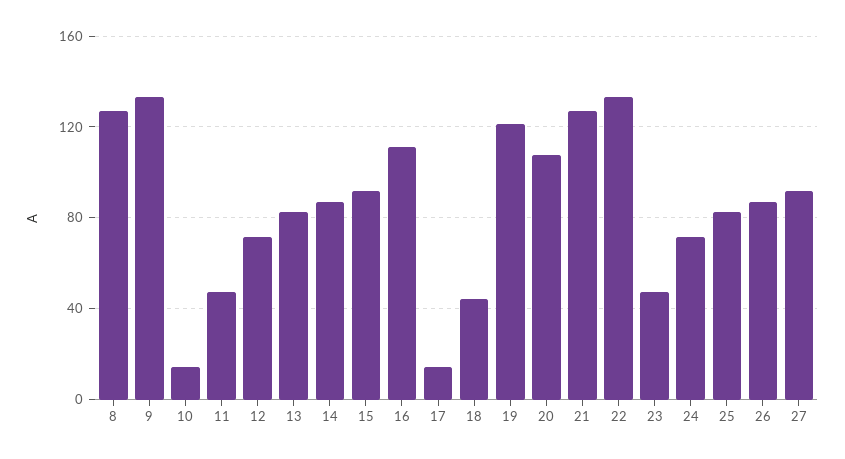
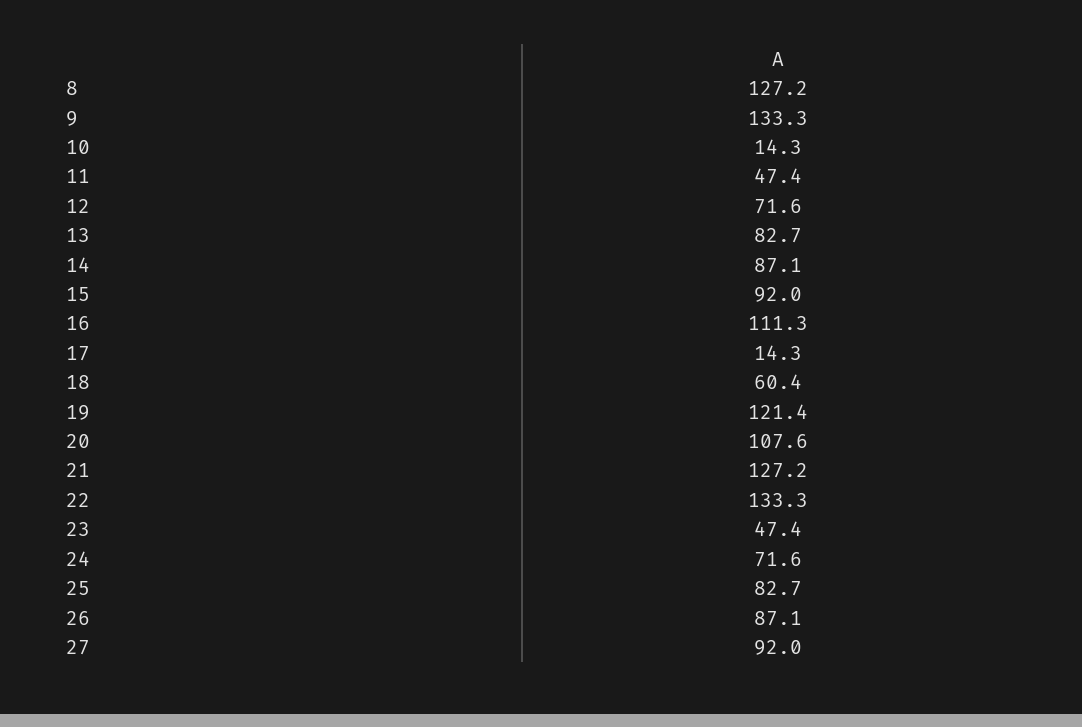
18: 45 -> 60.4

